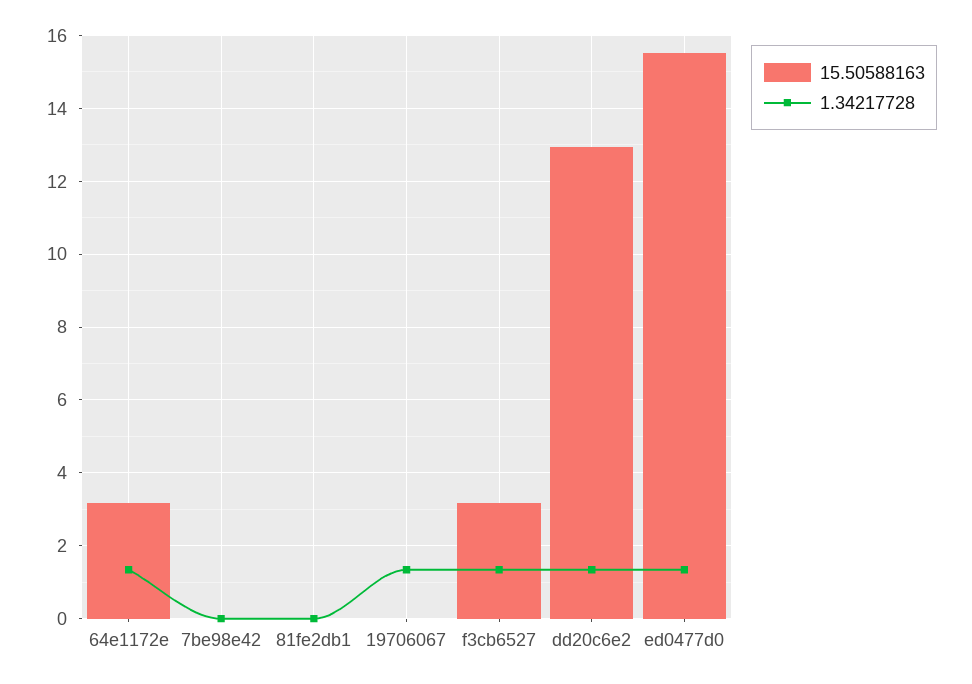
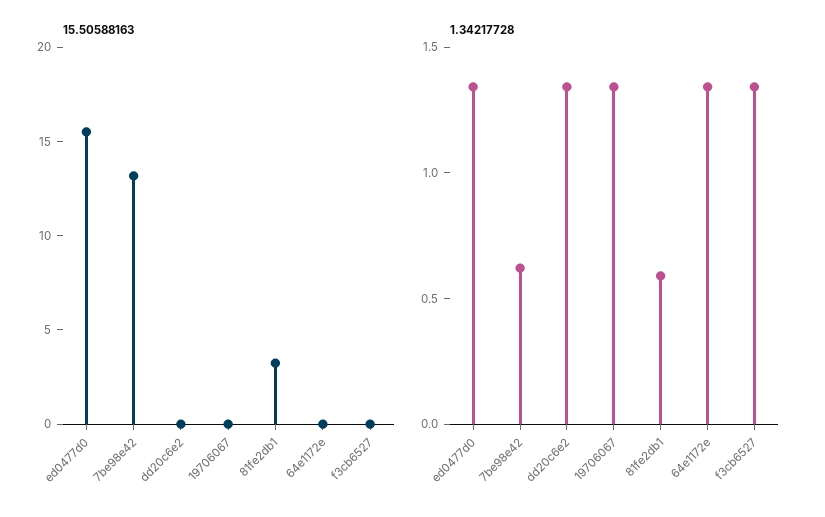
15.50588163, 64e1172e: 3.2 -> 0
15.50588163, 7be98e42: 0 -> 13
1.34217728, 7be98e42: 0 -> 0.6
15.50588163, 81fe2db1: 0 -> 3
1.34217728, 81fe2db1: 0 -> 0.6
15.50588163, f3cb6527: 3.2 -> 0
15.50588163, dd20c6e2: 13 -> 0

